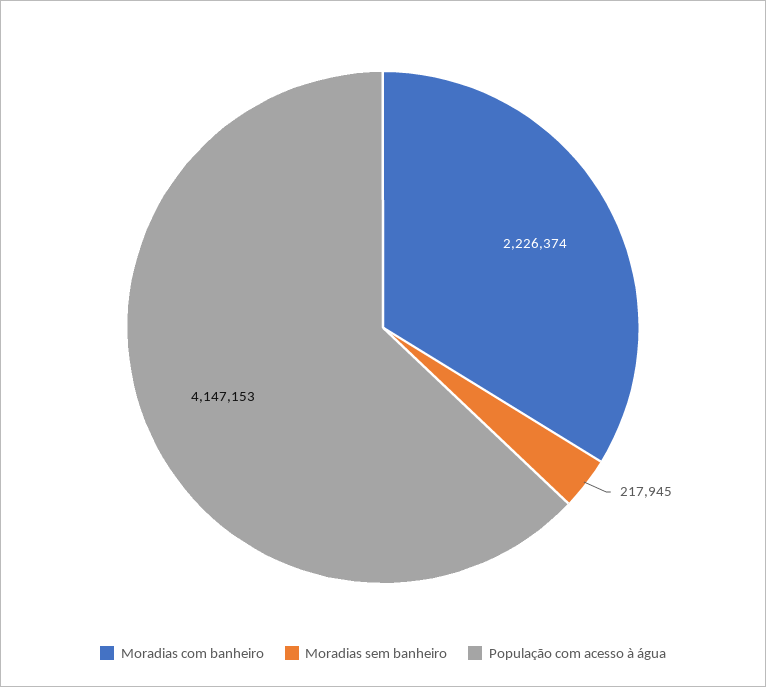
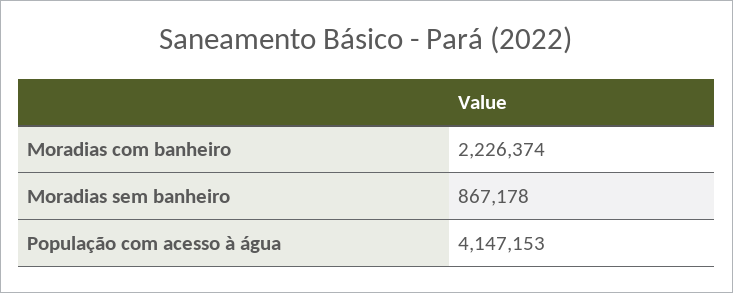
Moradias sem banheiro: 217945 -> 867178

